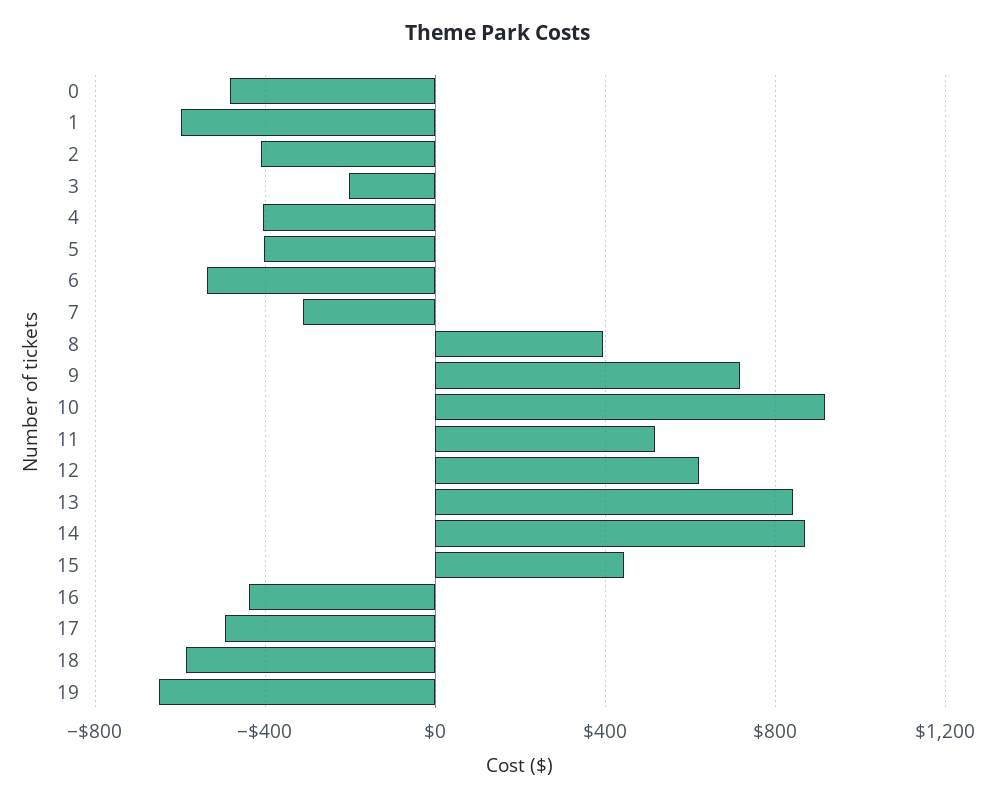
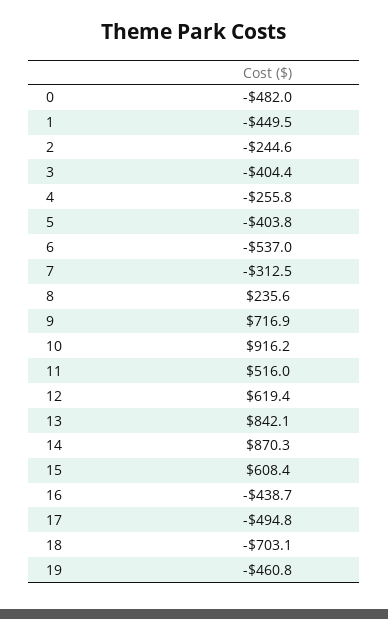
1: -600 -> -449.5
2: -400 -> -244.6
3: -200 -> -404.4
4: -400 -> -255.8
8: 400 -> 235.6
15: 450 -> 608.4
18: -600 -> -703.1
19: -650 -> -460.8

